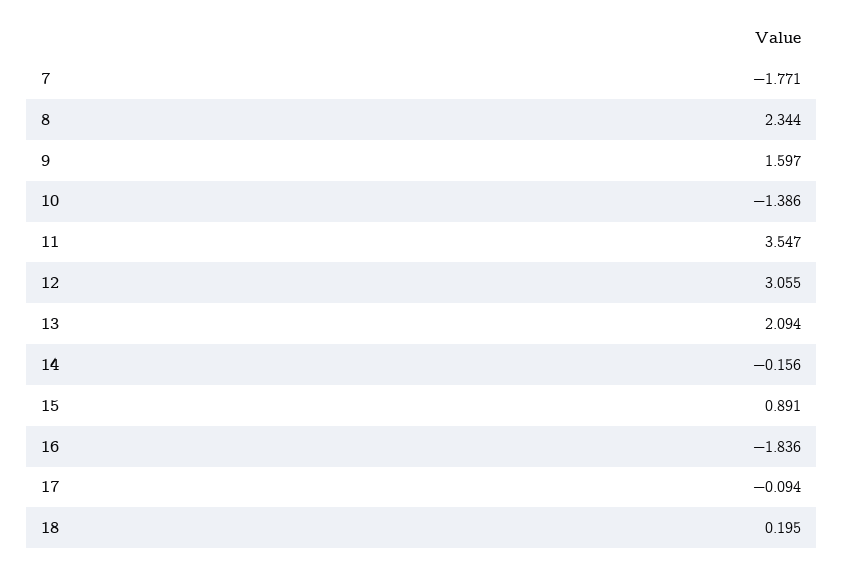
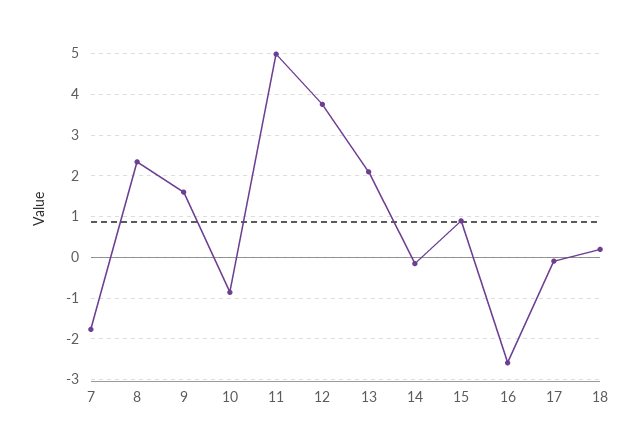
10: -1.386 -> -0.8
11: 3.547 -> 5
12: 3.055 -> 3.8
16: -1.836 -> -2.6

